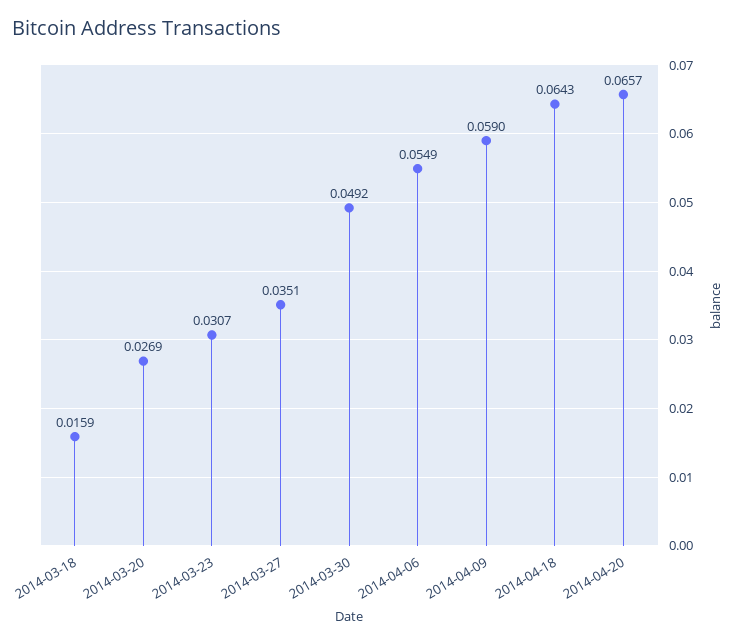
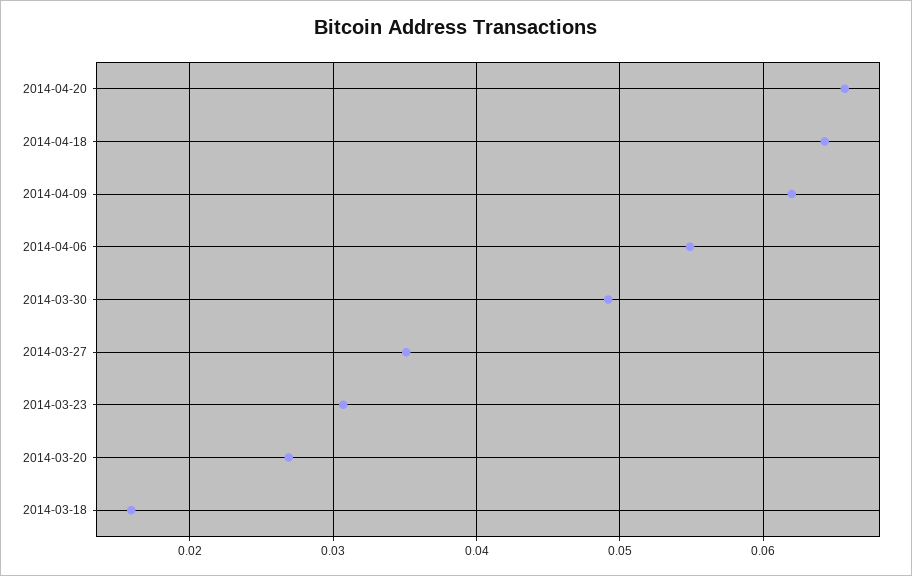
2014-04-09: 0.059 -> 0.062

